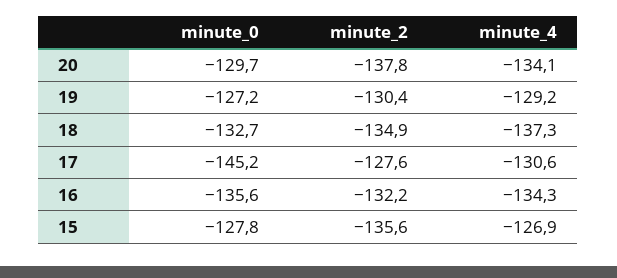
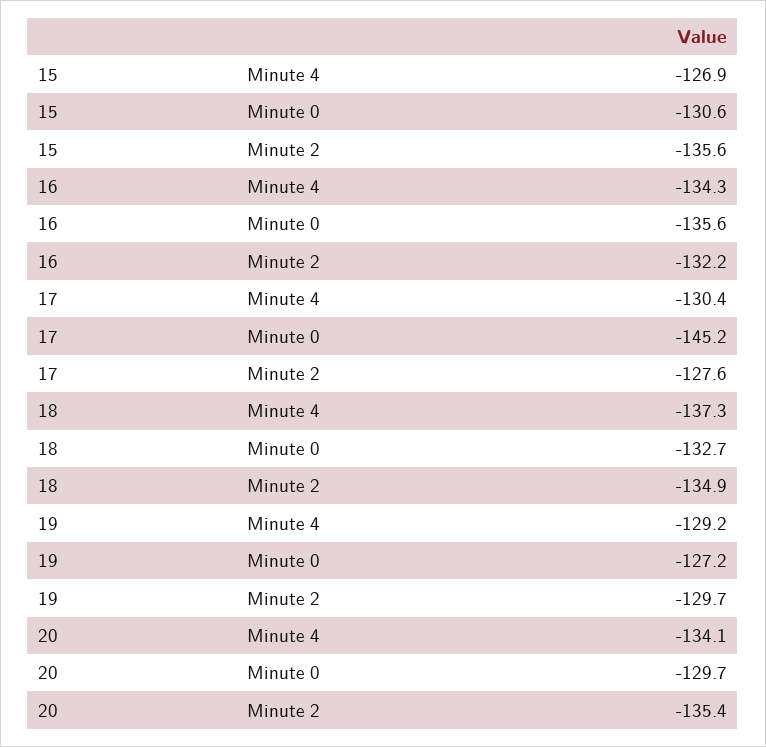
minute_2, 20: -137.8 -> -135.4
minute_2, 19: -130.4 -> -129.7
minute_4, 17: -130.6 -> -130.4
minute_0, 15: -127.8 -> -130.6

